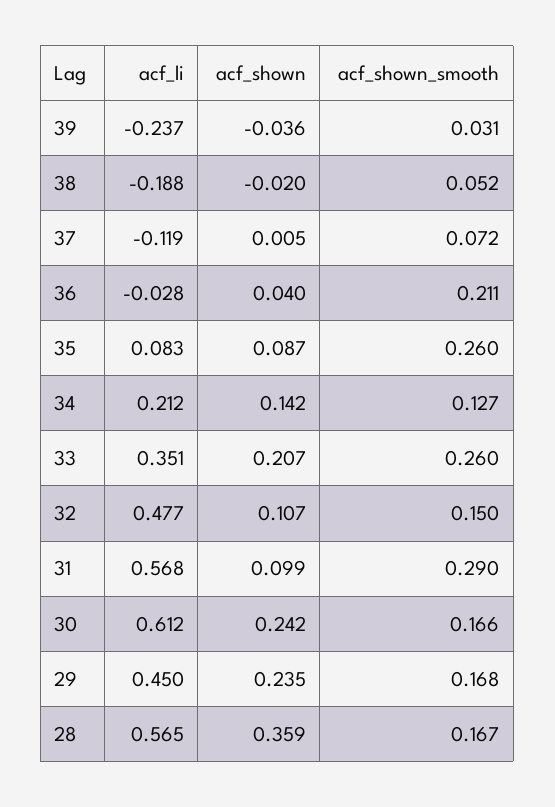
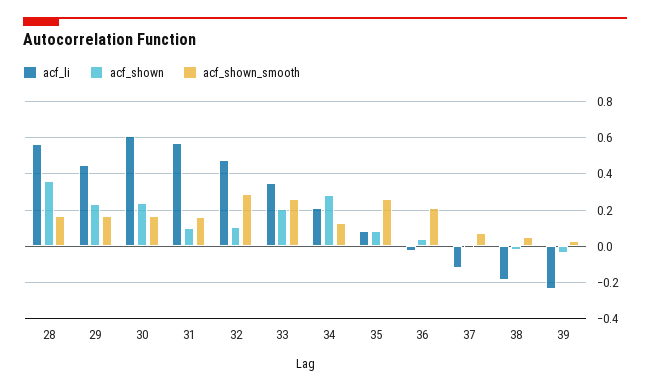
acf_shown, 34: 0.142 -> 0.3
acf_shown_smooth, 32: 0.15 -> 0.3
acf_shown_smooth, 31: 0.29 -> 0.15

